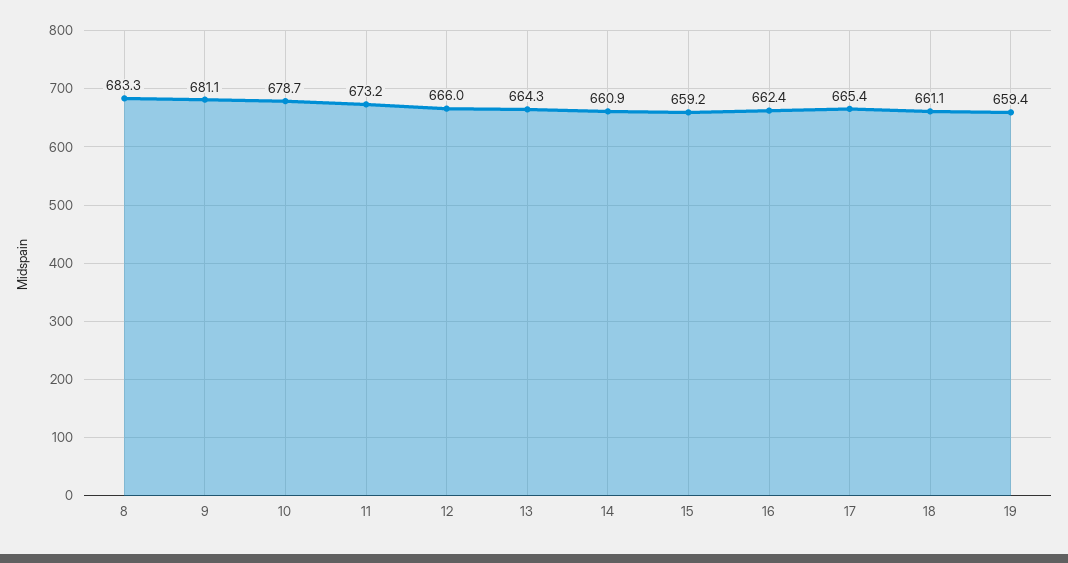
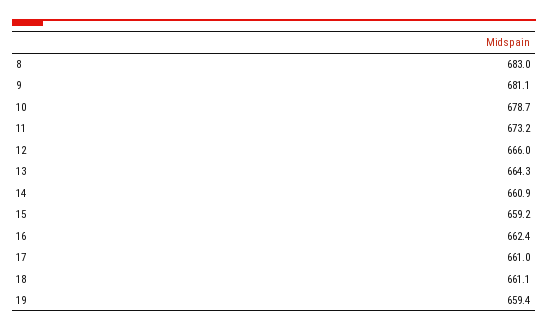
8: 683.3 -> 683
17: 665.4 -> 661

